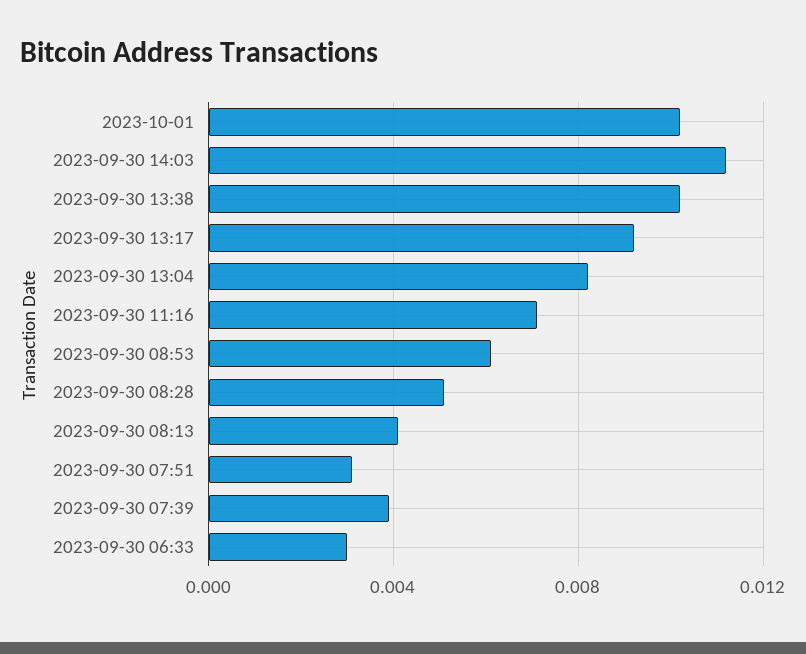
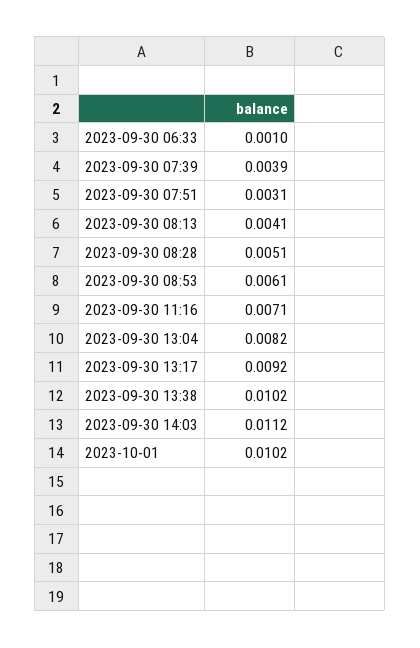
2023-09-30 06:33: 0.003 -> 0.001

